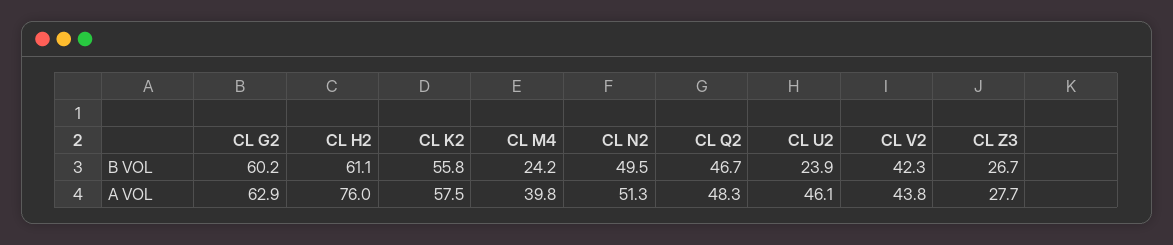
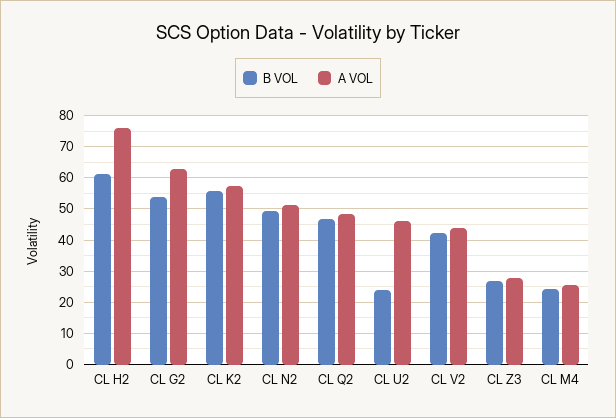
B VOL, CL G2: 60.2 -> 54
A VOL, CL M4: 39.8 -> 26

